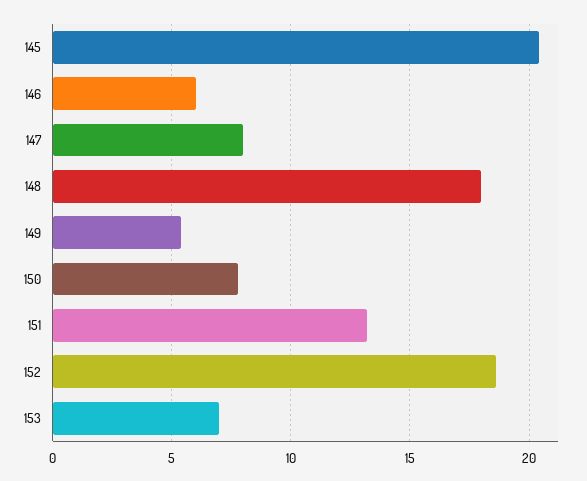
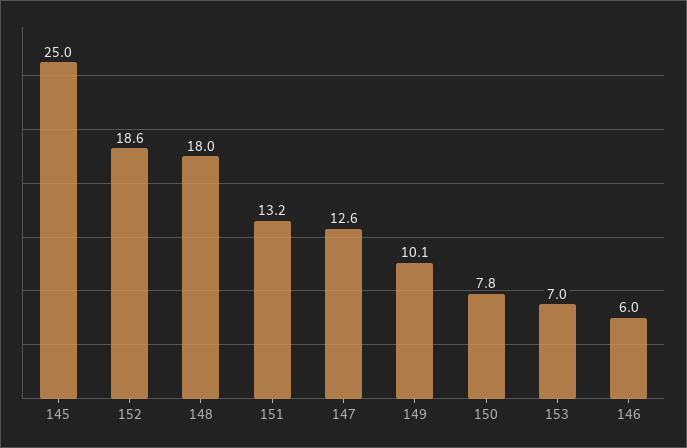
145: 20.5 -> 25
147: 8 -> 12.6
149: 5.5 -> 10.1

